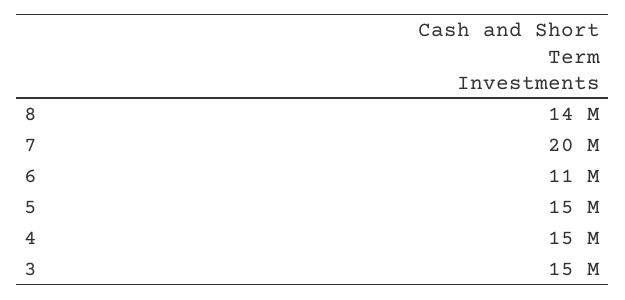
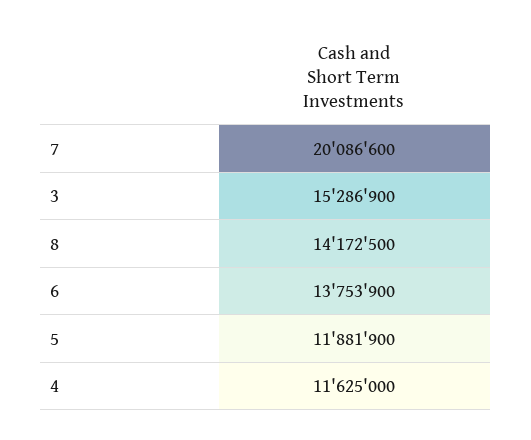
6: 11000000 -> 13753900
5: 15000000 -> 11881900
4: 15000000 -> 11625000

